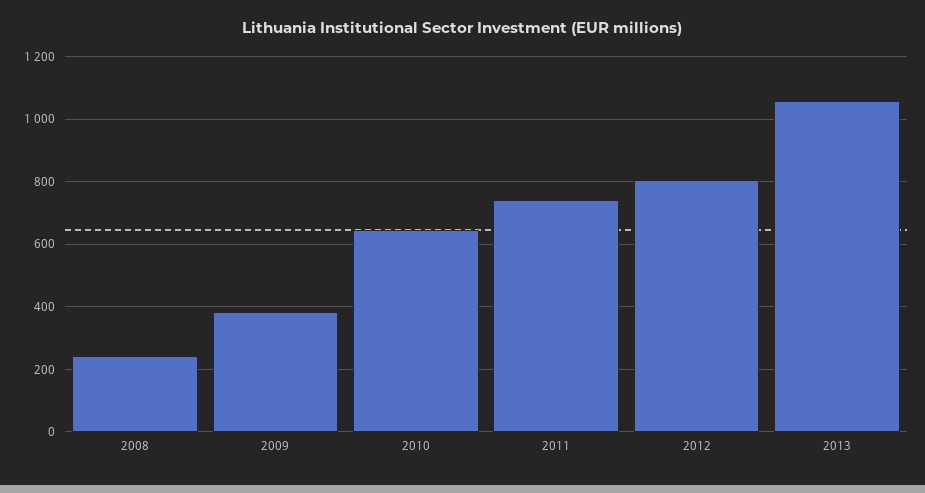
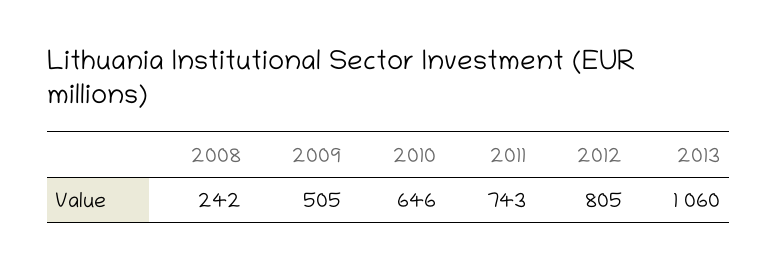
2009: 380 -> 505

